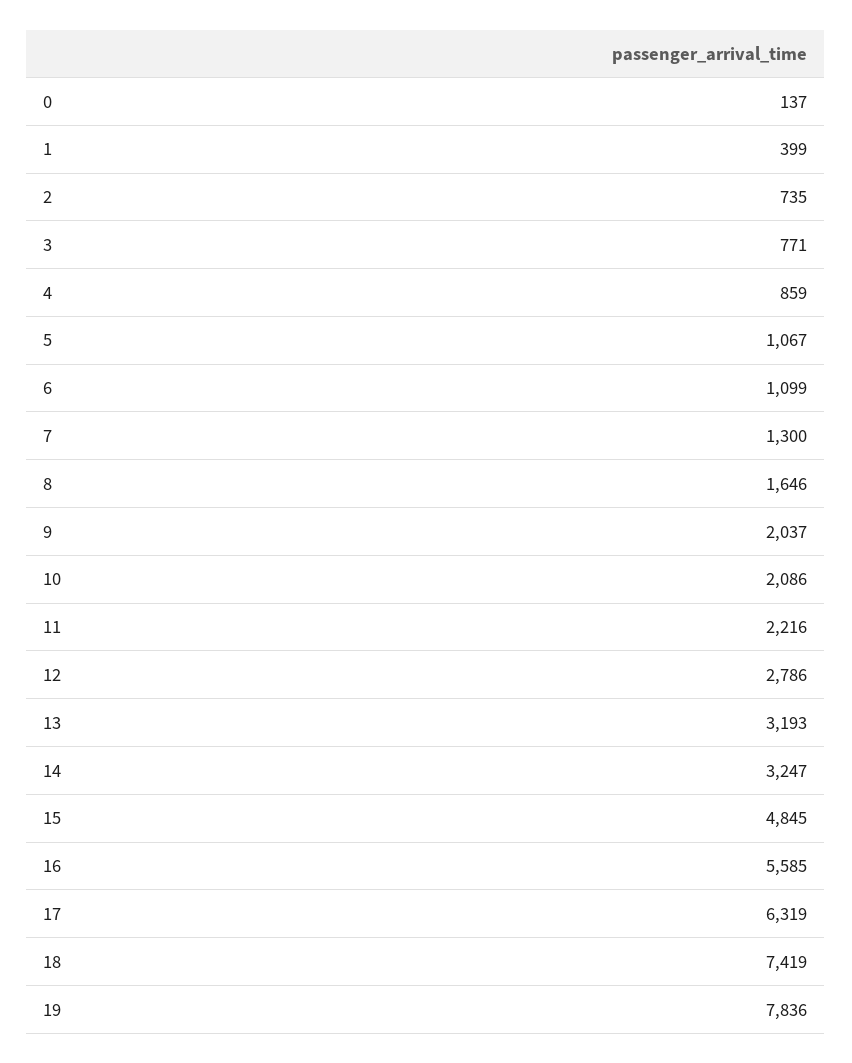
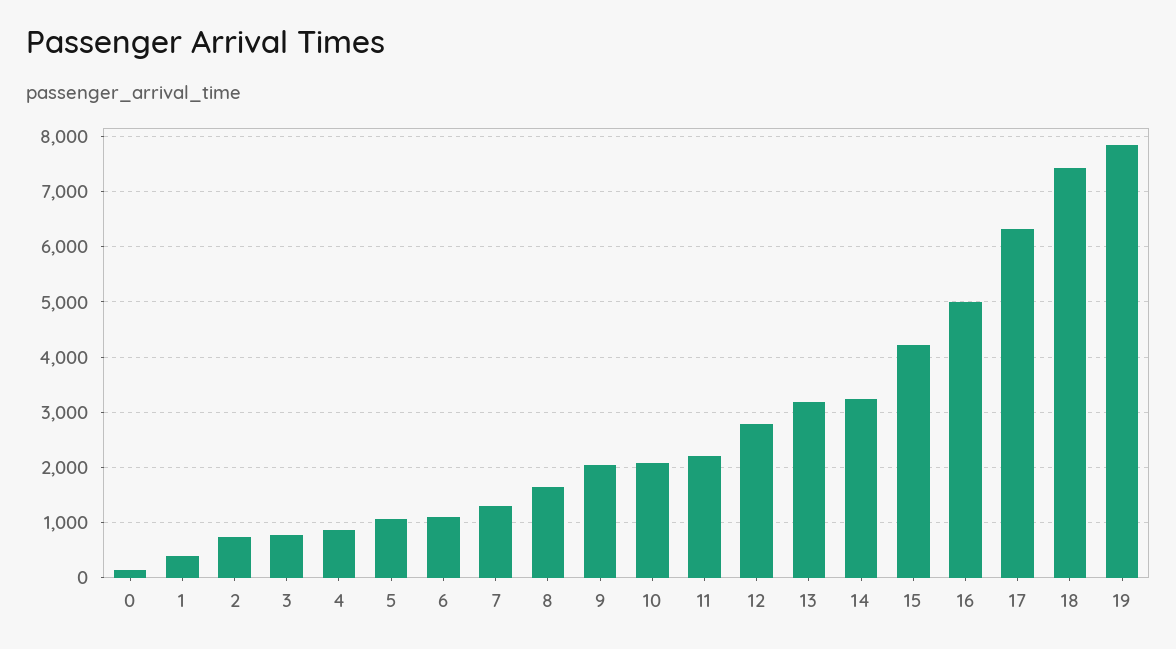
15: 4845 -> 4200
16: 5585 -> 5000

